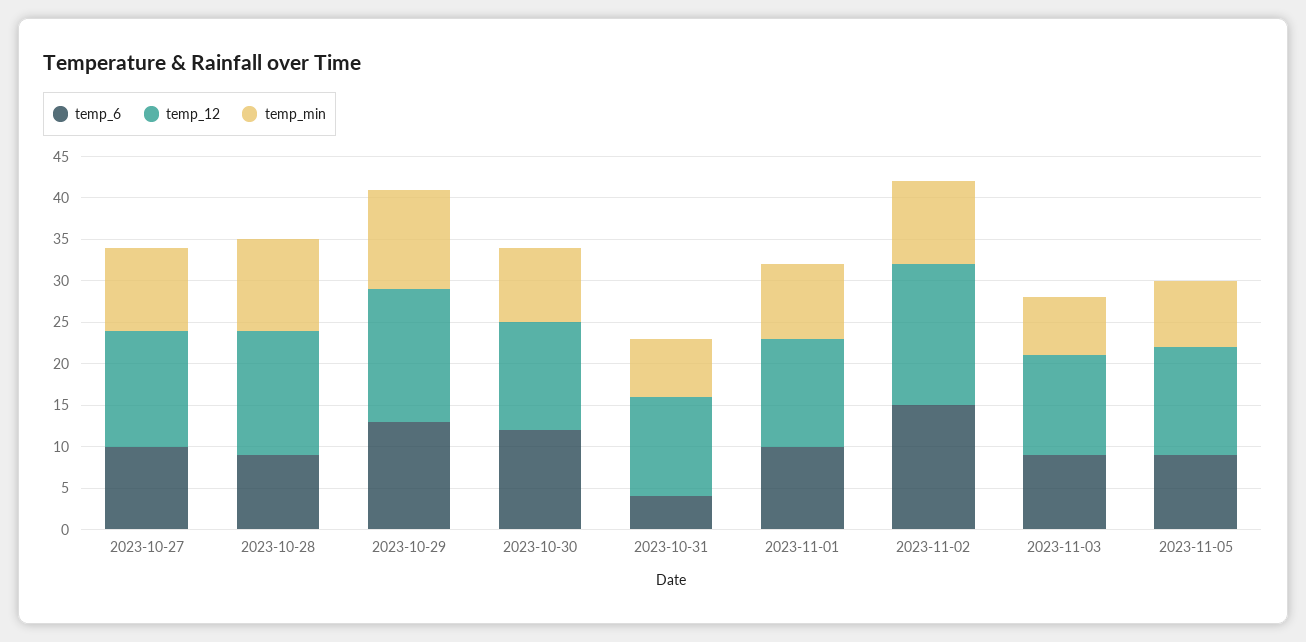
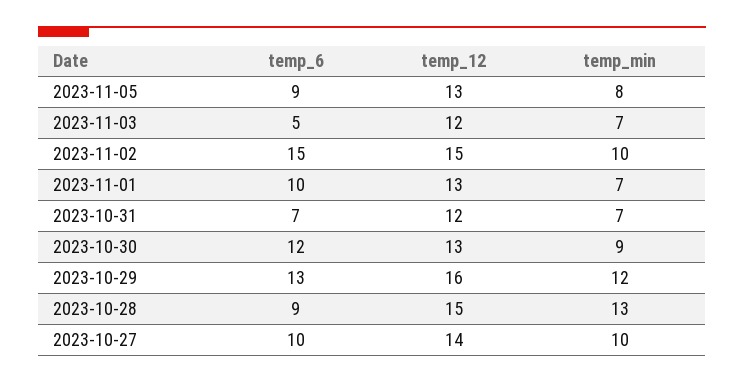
temp_min, 2023-10-28: 11 -> 13
temp_6, 2023-10-31: 4 -> 7
temp_min, 2023-11-01: 9 -> 7
temp_12, 2023-11-02: 17 -> 15
temp_6, 2023-11-03: 9 -> 5

